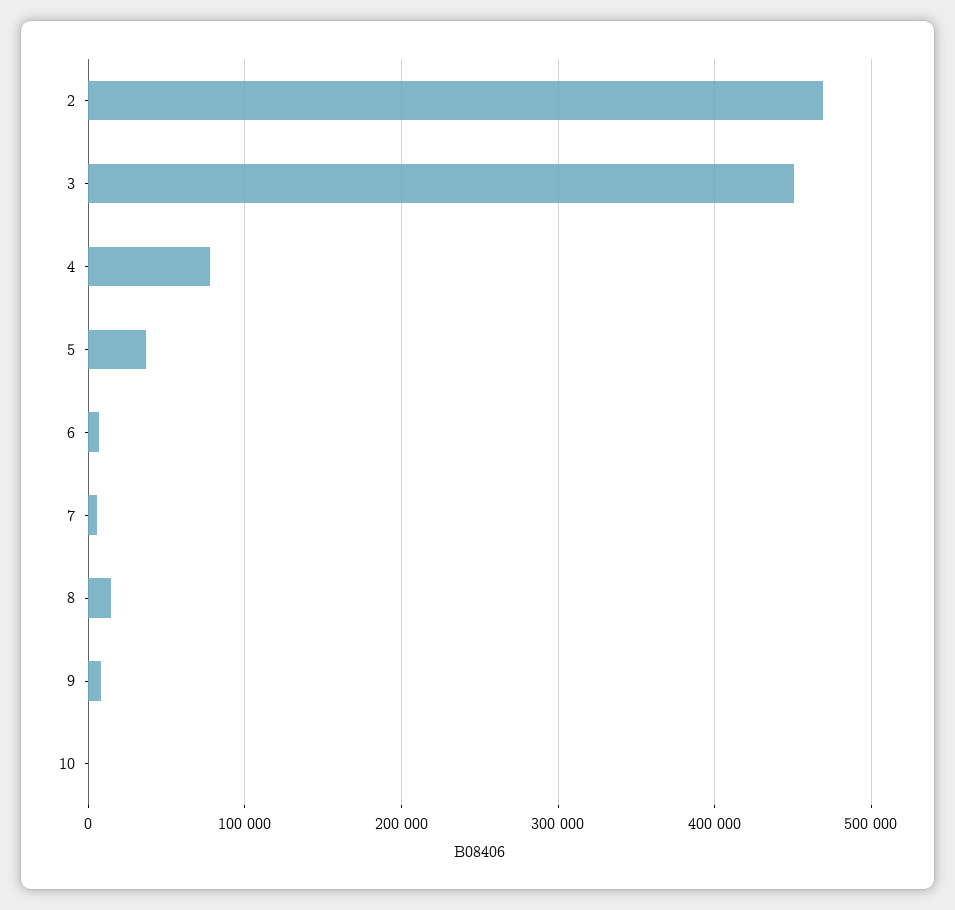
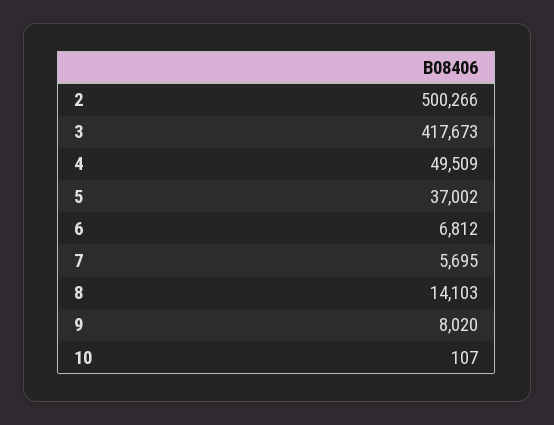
2: 470000 -> 500266
3: 450000 -> 417673
4: 80000 -> 49509

